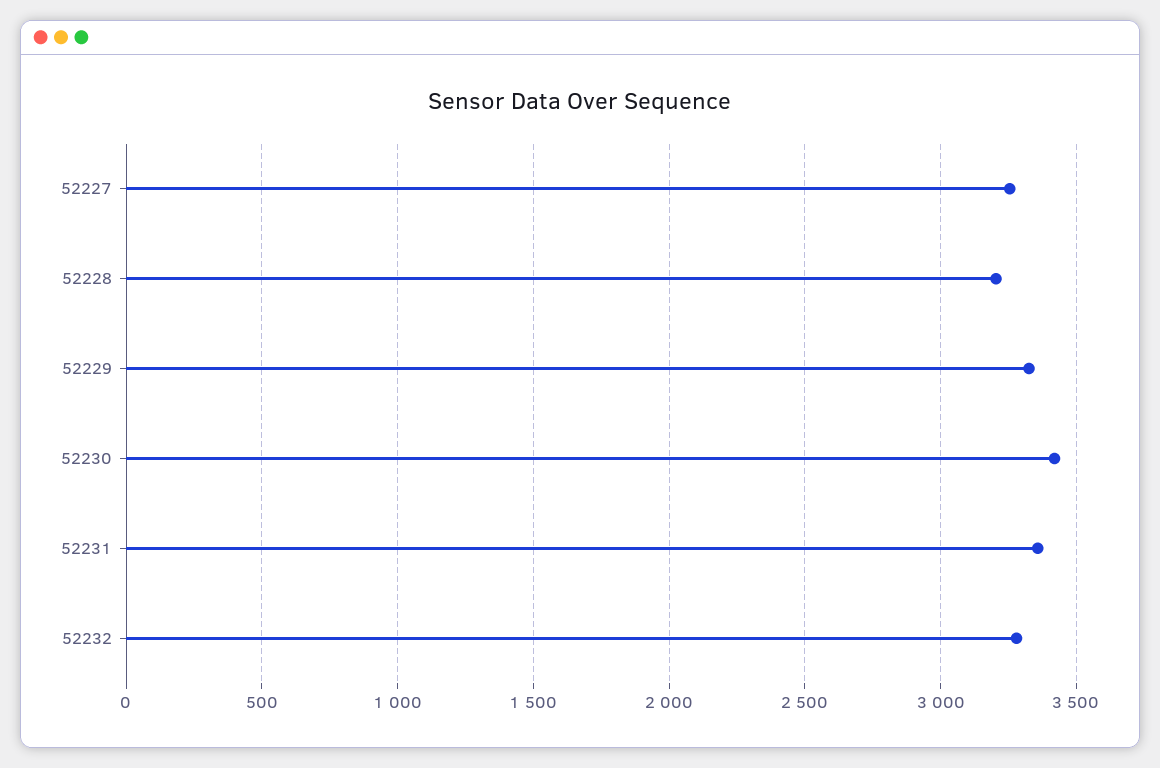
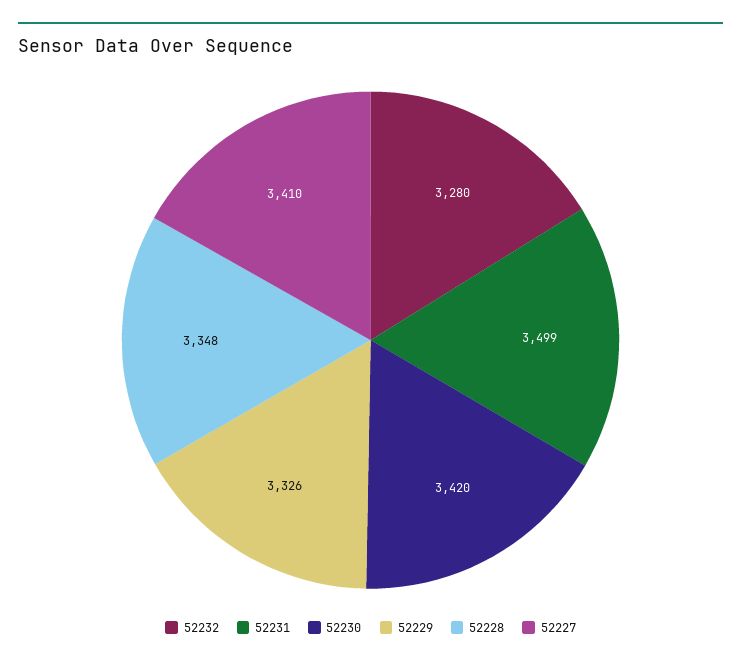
52227: 3250 -> 3410
52228: 3200 -> 3348
52231: 3350 -> 3499

